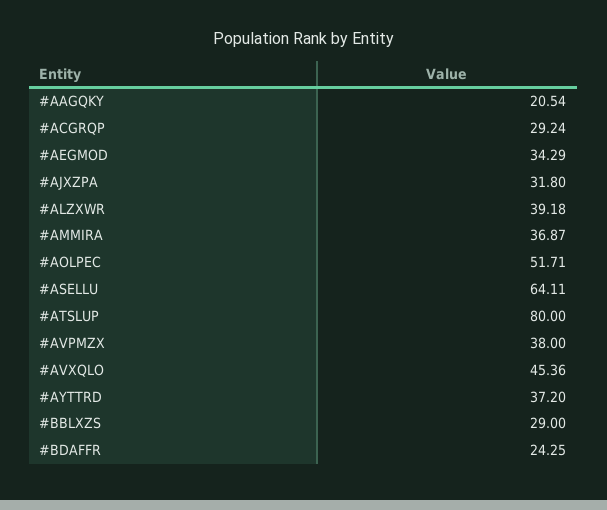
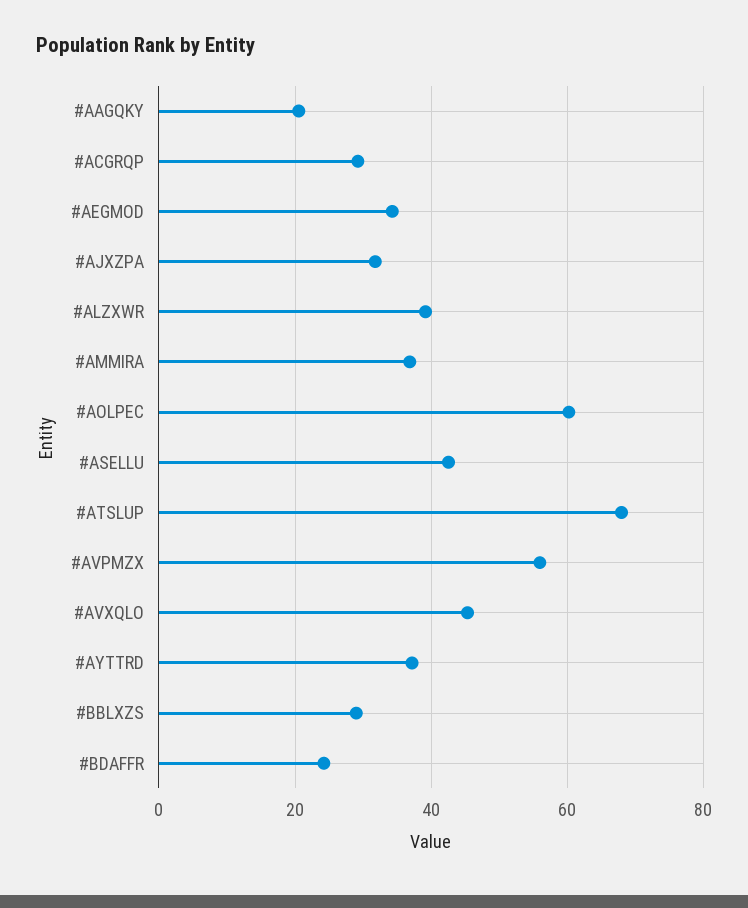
#AOLPEC: 51.71 -> 60
#ASELLU: 64.11 -> 42
#ATSLUP: 80 -> 68
#AVPMZX: 38 -> 56

